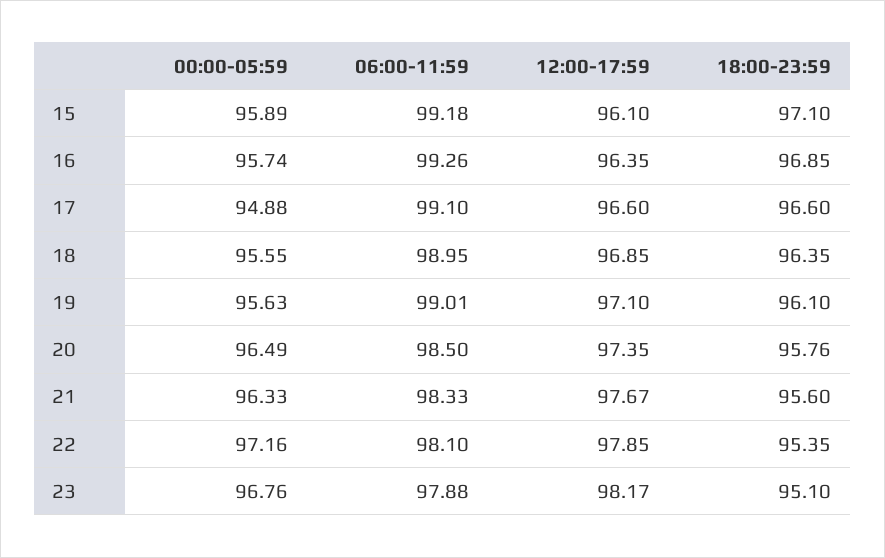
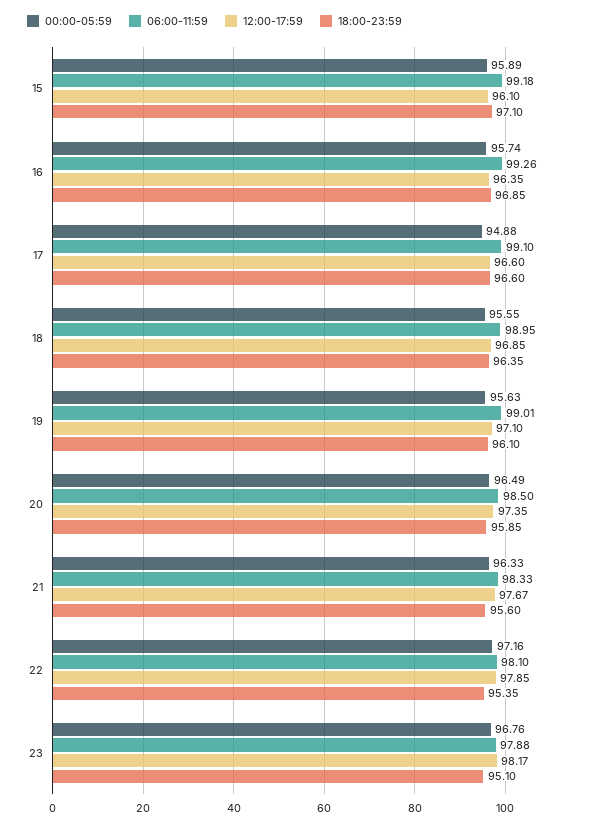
18:00-23:59, 20: 95.76 -> 95.85

